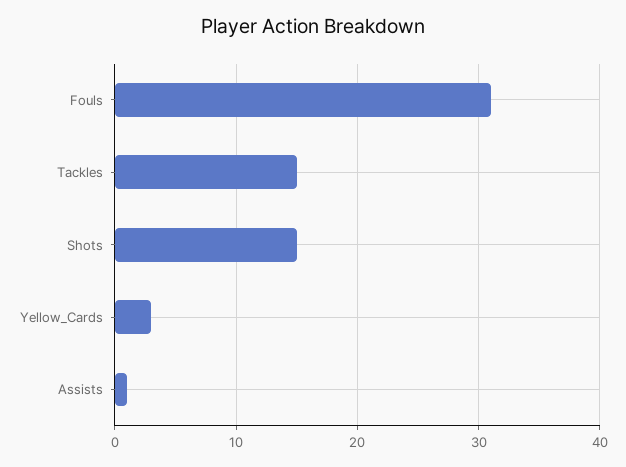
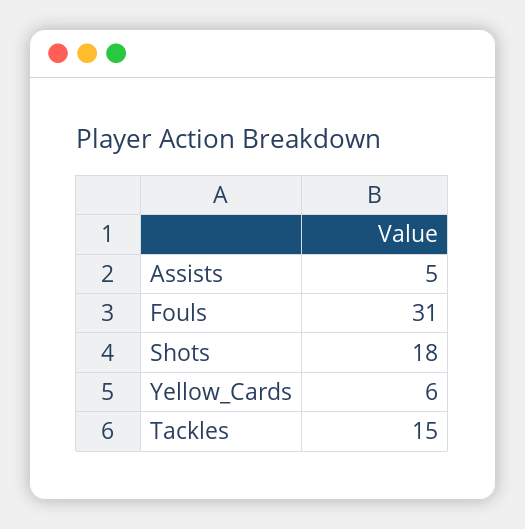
Shots: 15 -> 18
Yellow_Cards: 3 -> 6
Assists: 1 -> 5

